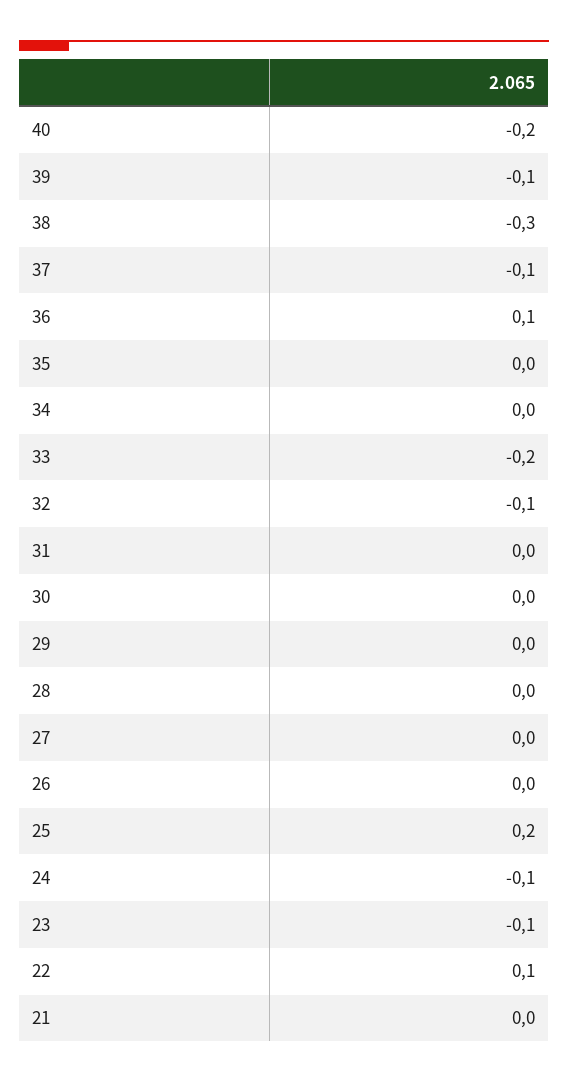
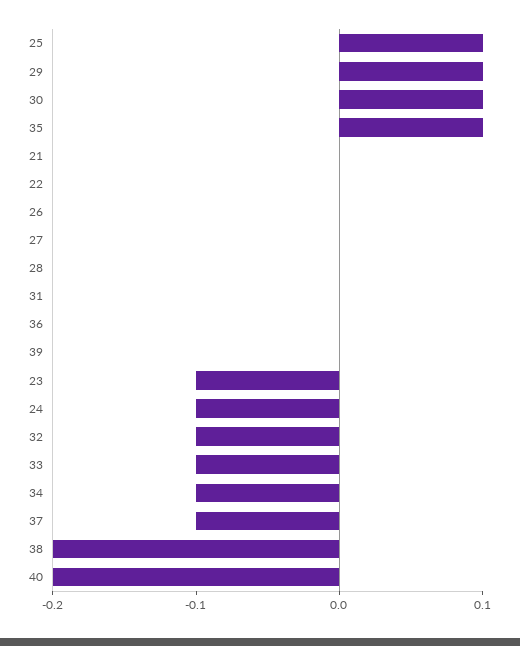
39: -0.1 -> 0
38: -0.3 -> -0.2
36: 0.1 -> 0
35: 0 -> 0.1
34: 0 -> -0.1
33: -0.2 -> -0.1
30: 0 -> 0.1
29: 0 -> 0.1
25: 0.2 -> 0.1
22: 0.1 -> 0

